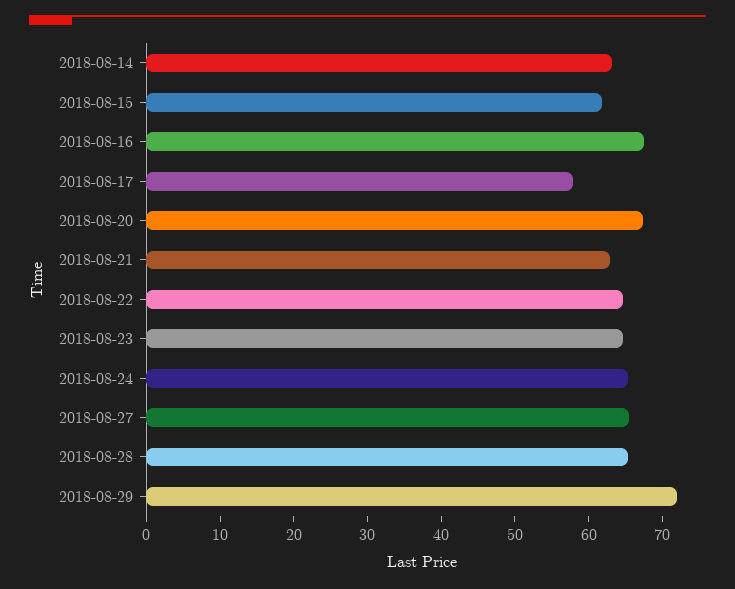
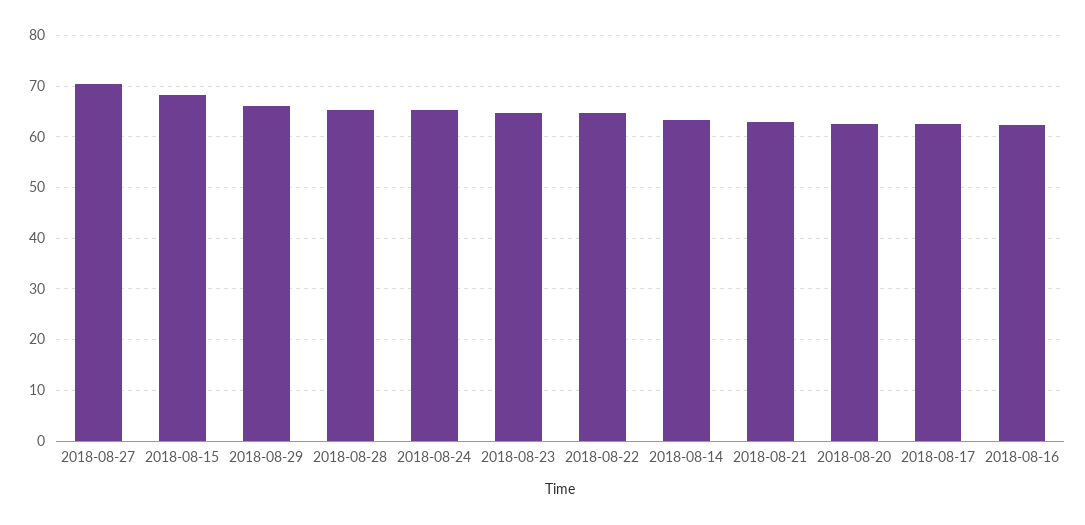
2018-08-15: 62 -> 68
2018-08-16: 68 -> 62
2018-08-17: 58 -> 62
2018-08-20: 68 -> 62
2018-08-27: 66 -> 70
2018-08-29: 72 -> 66

